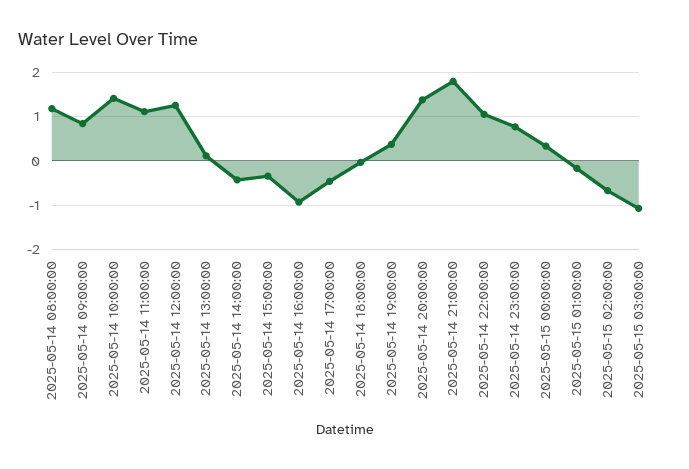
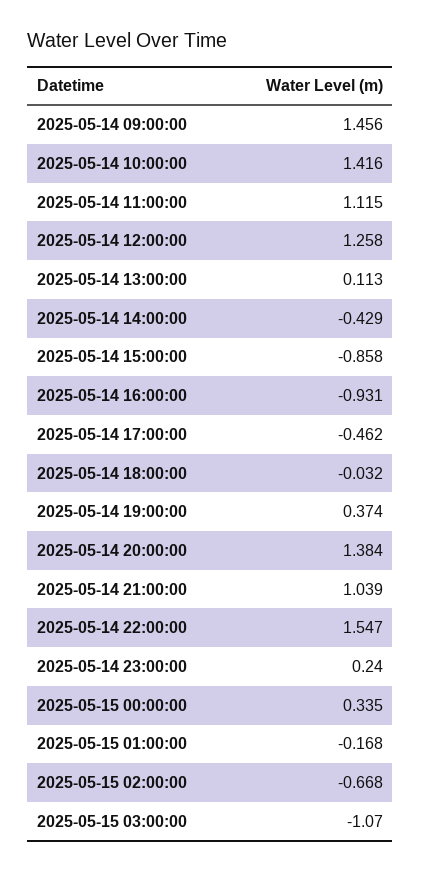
2025-05-14 08:00:00: 1.2 -> none
2025-05-14 09:00:00: 0.8 -> 1.456
2025-05-14 15:00:00: -0.4 -> -0.858
2025-05-14 21:00:00: 1.8 -> 1.039
2025-05-14 22:00:00: 1 -> 1.547
2025-05-14 23:00:00: 0.8 -> 0.24

